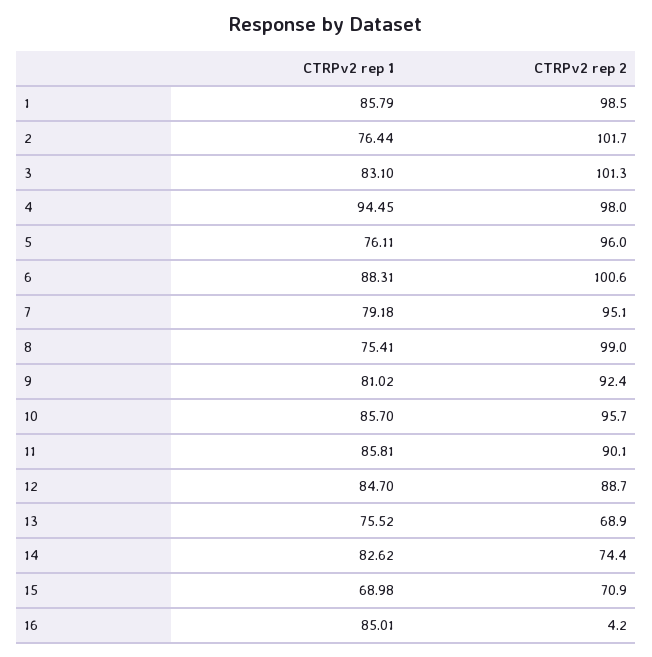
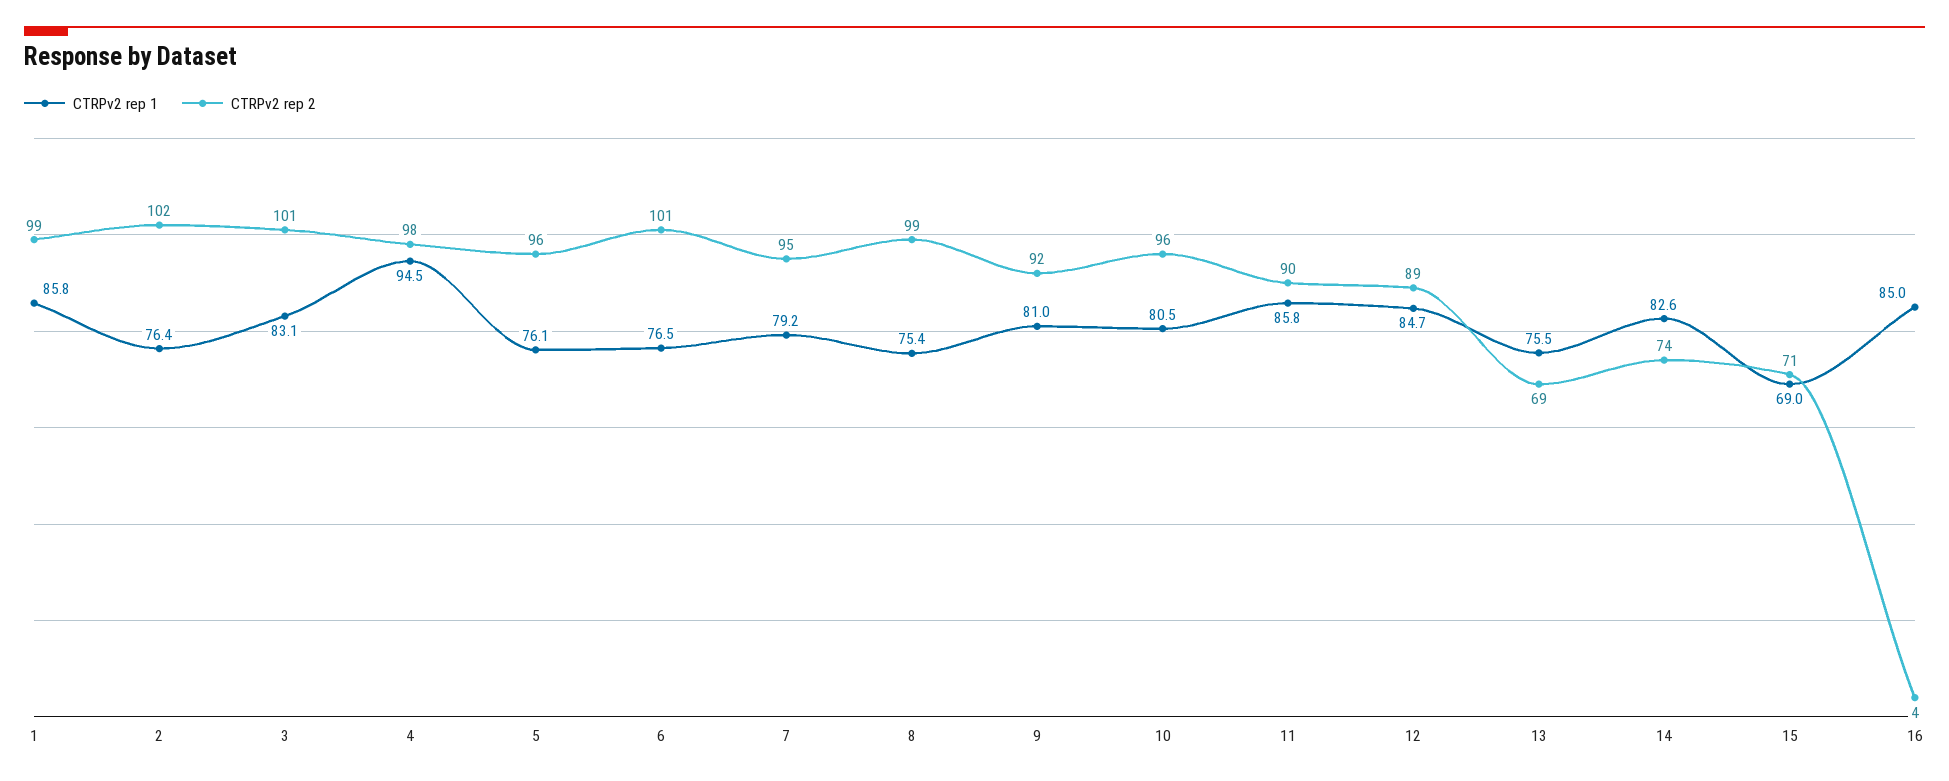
CTRPv2 rep 1, 6: 88.31 -> 76.5
CTRPv2 rep 1, 10: 85.7 -> 80.5

